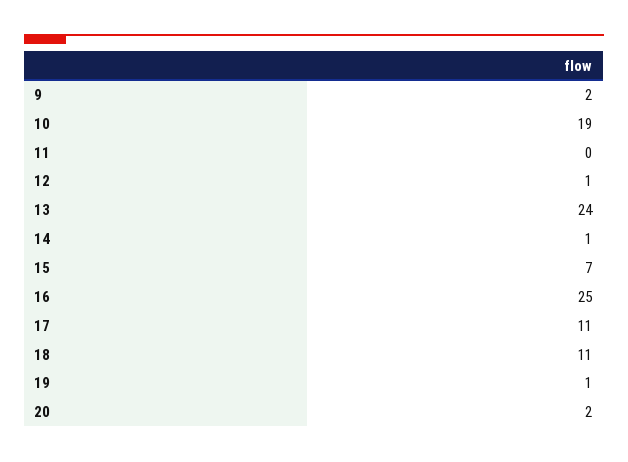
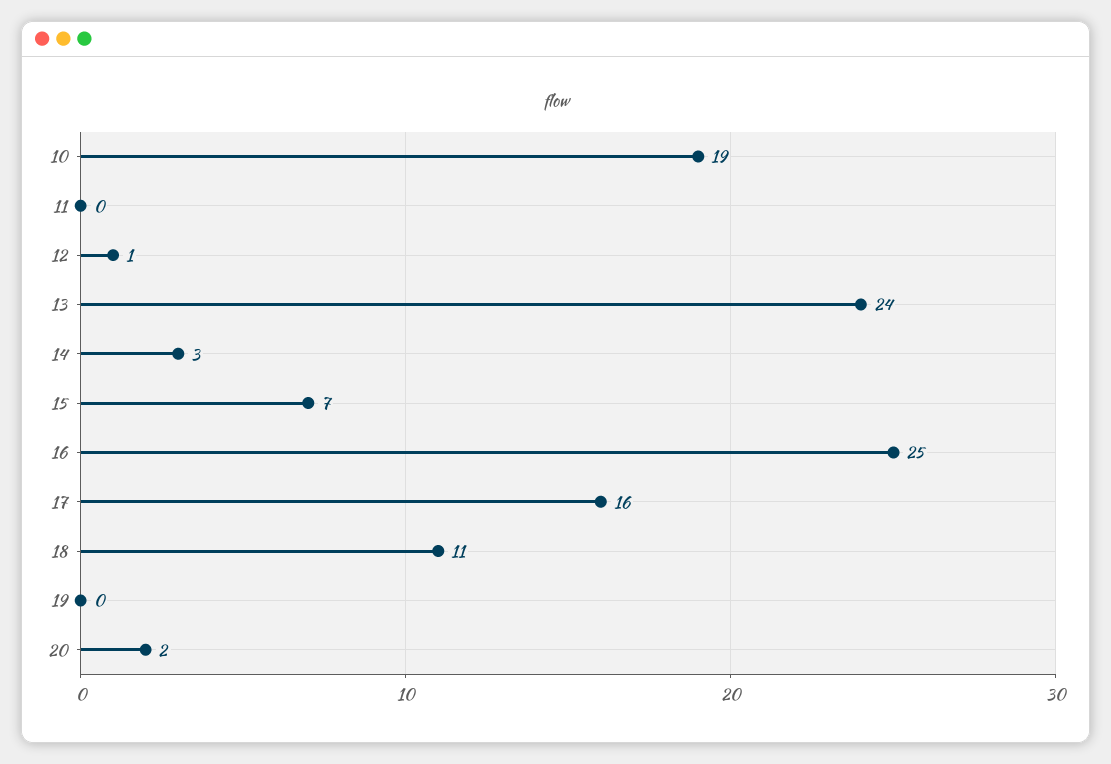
9: 2 -> none
14: 1 -> 3
17: 11 -> 16
19: 1 -> 0

